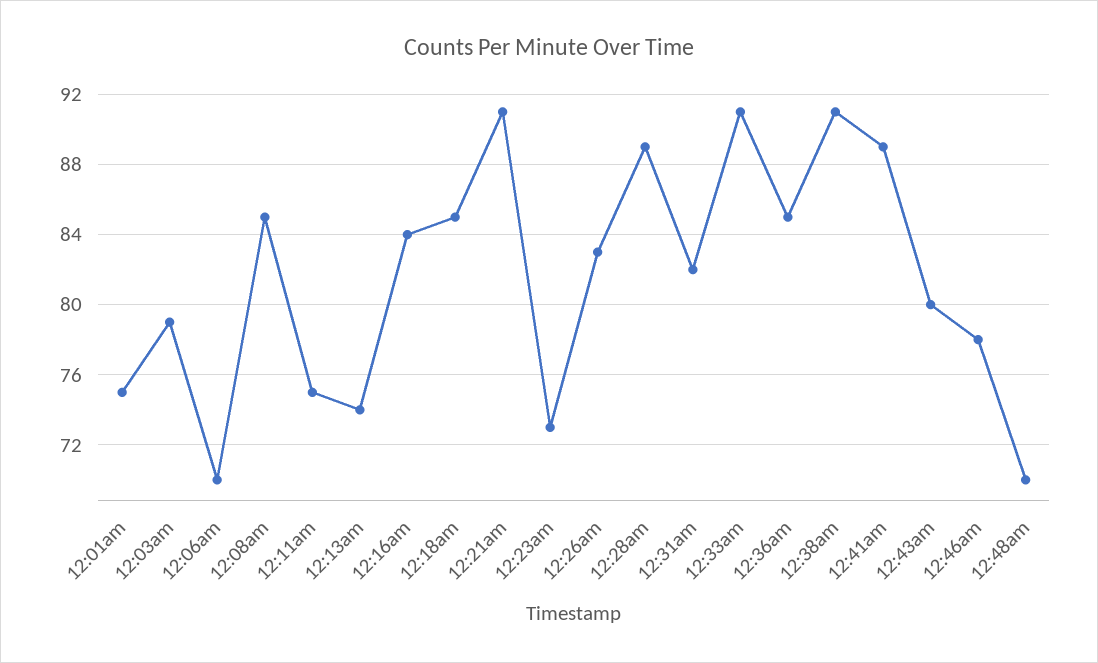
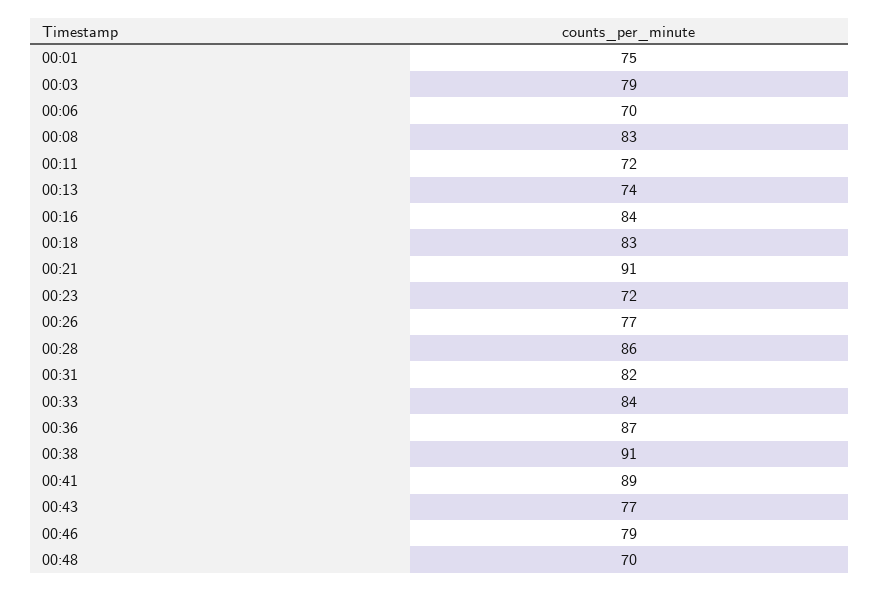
12:08am: 85 -> 83
12:11am: 75 -> 72
12:18am: 85 -> 83
12:23am: 73 -> 72
12:26am: 83 -> 77
12:28am: 89 -> 86
12:33am: 91 -> 84
12:36am: 85 -> 87
12:43am: 80 -> 77
12:46am: 78 -> 79

